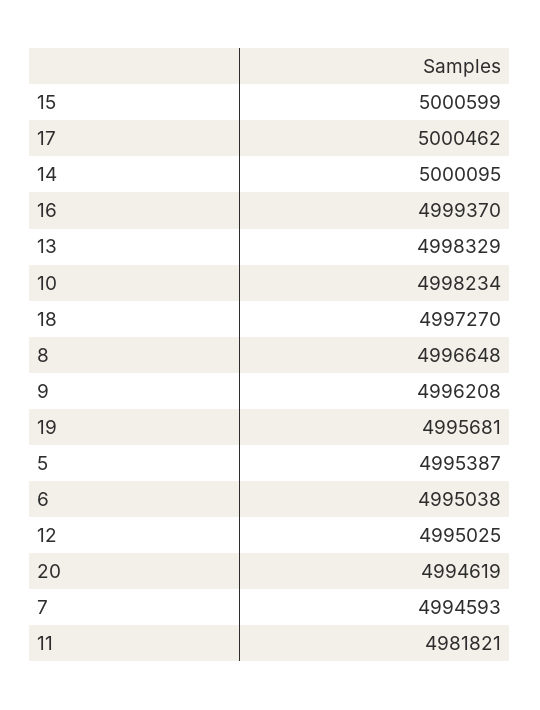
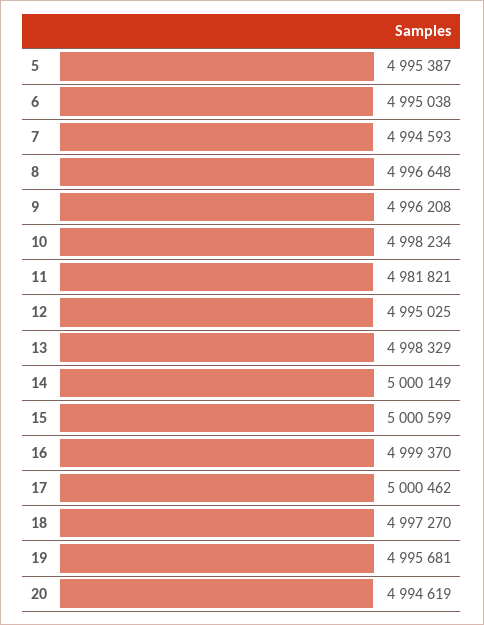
14: 5000095 -> 5000149

